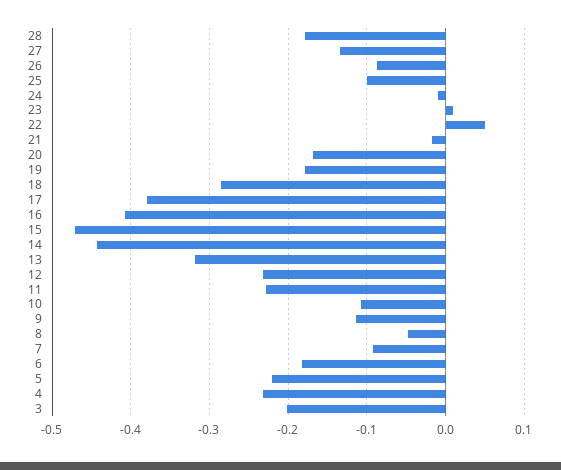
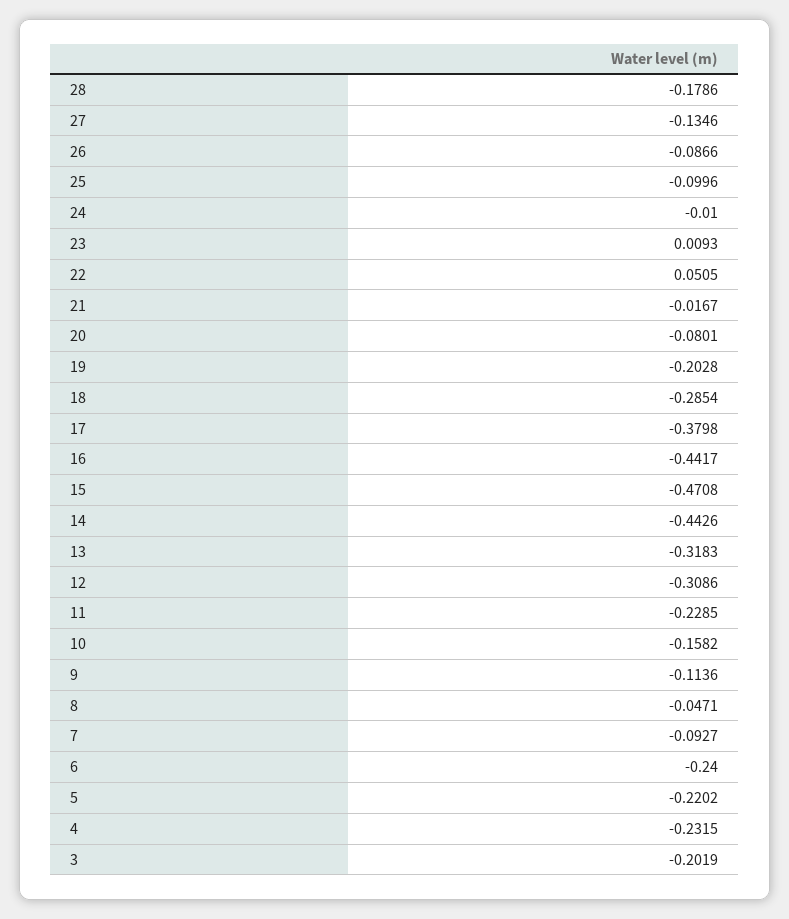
20: -0.17 -> -0.0801
19: -0.18 -> -0.2028
16: -0.41 -> -0.4417
12: -0.23 -> -0.3086
10: -0.11 -> -0.1582
6: -0.18 -> -0.24

